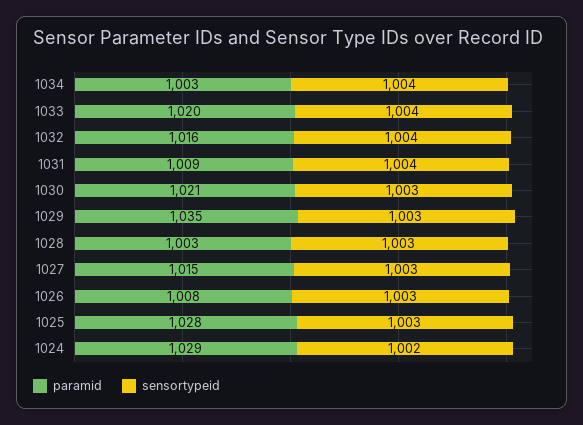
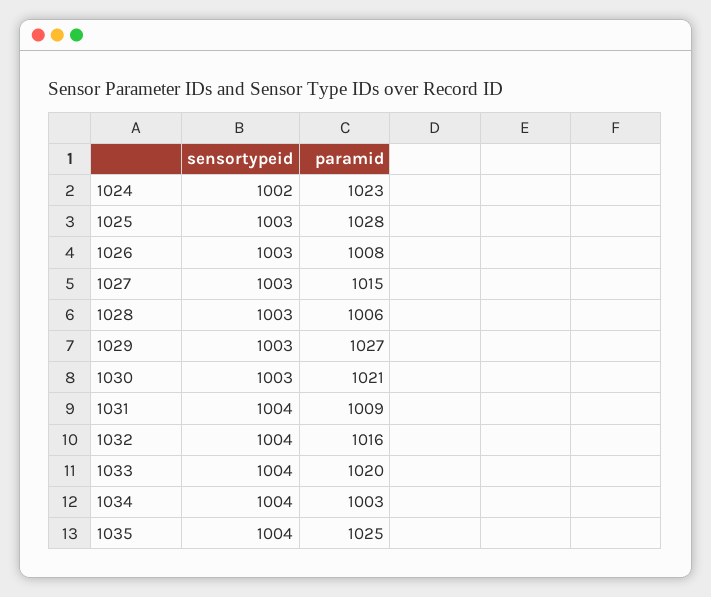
paramid, 1029: 1035 -> 1027
paramid, 1028: 1003 -> 1006
paramid, 1024: 1029 -> 1023
sensortypeid, 1035: none -> 1004
paramid, 1035: none -> 1025

